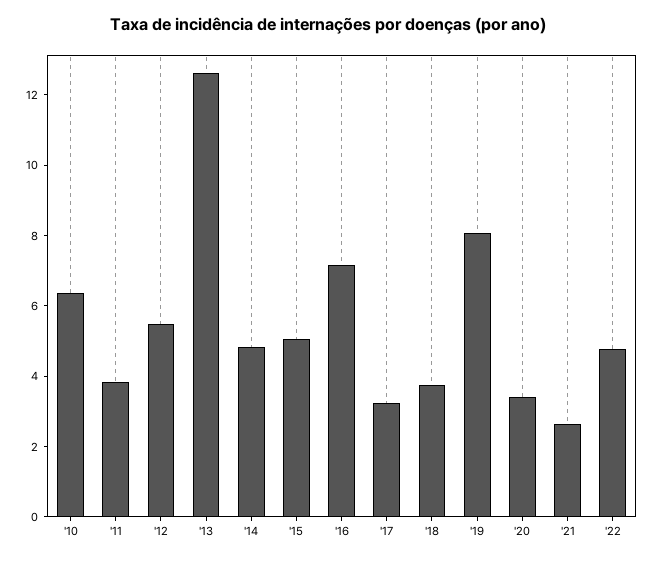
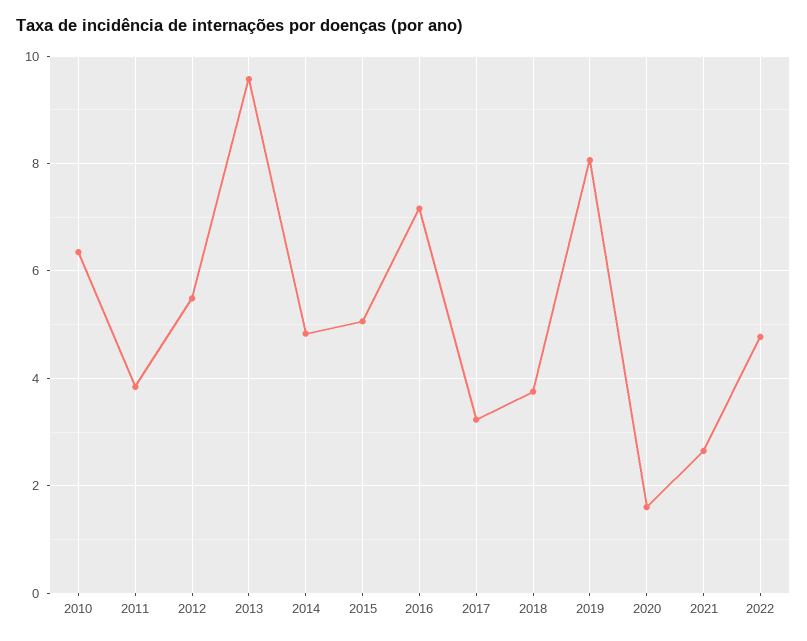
'13: 12.5 -> 9.6
'20: 3.5 -> 1.6

